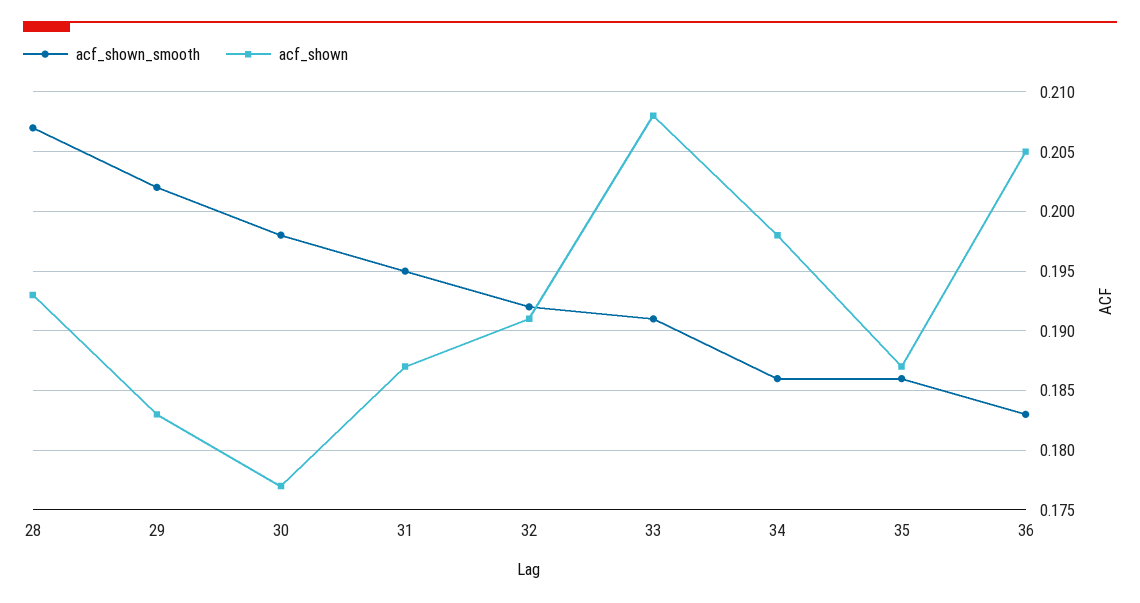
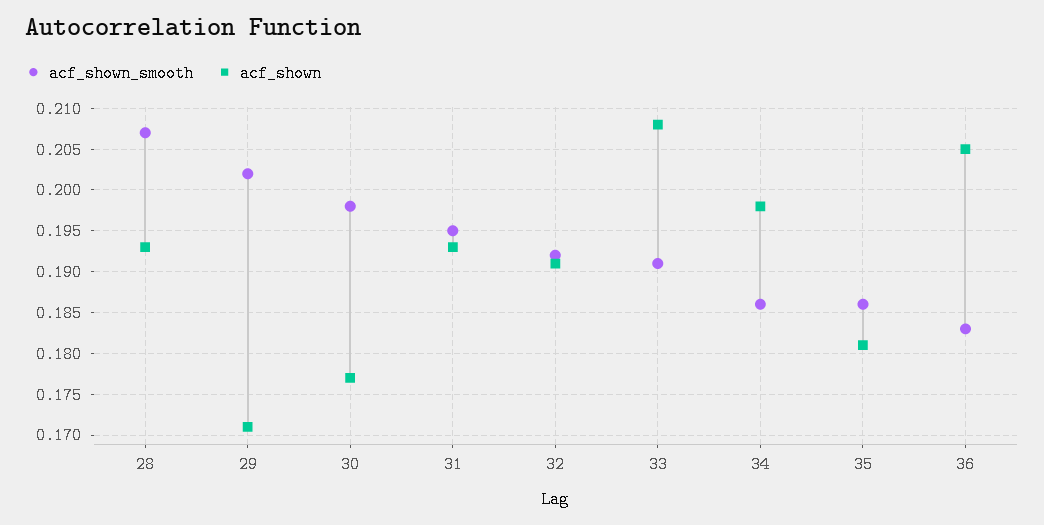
acf_shown, 29: 0.183 -> 0.171
acf_shown, 31: 0.187 -> 0.193
acf_shown, 35: 0.187 -> 0.181

